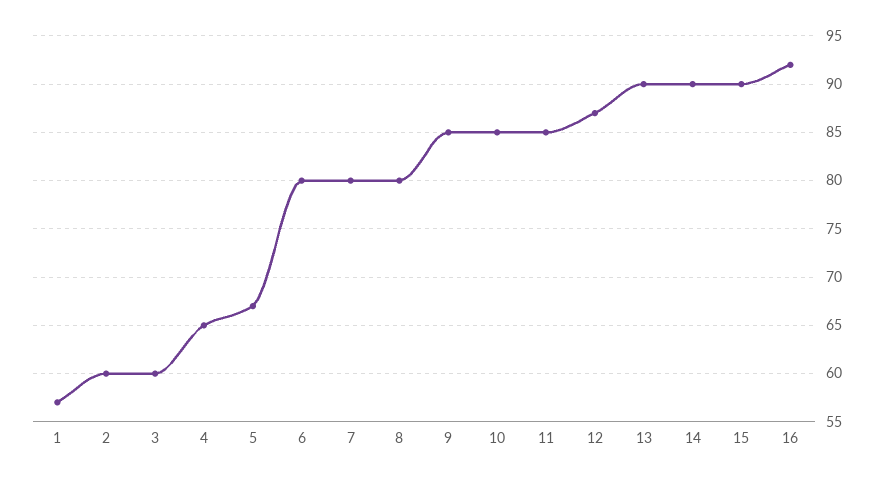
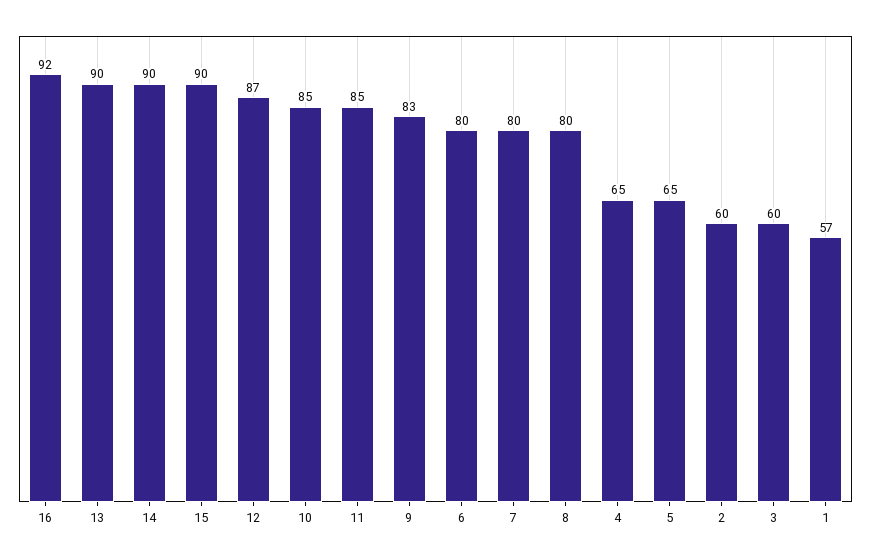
5: 67 -> 65
9: 85 -> 83

